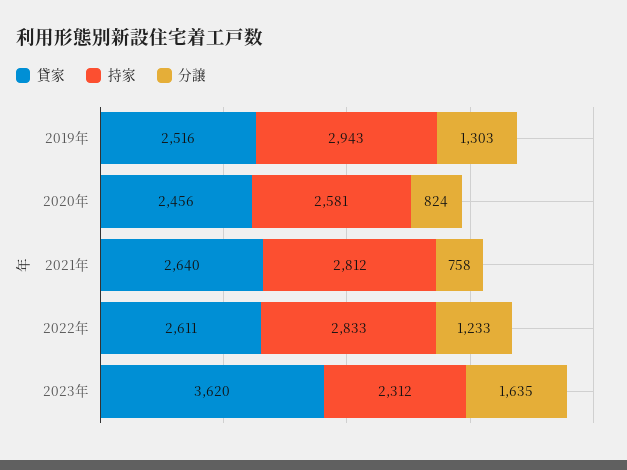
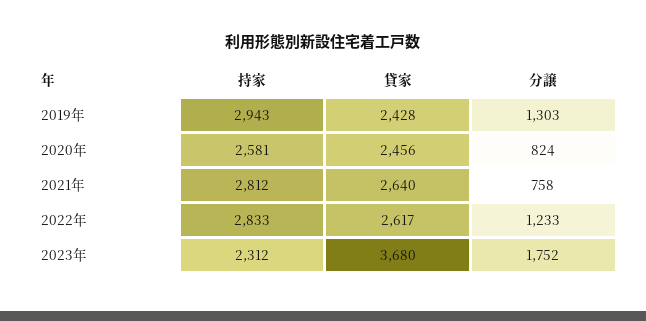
貸家, 2019年: 2516 -> 2428
貸家, 2022年: 2611 -> 2617
貸家, 2023年: 3620 -> 3680
分譲, 2023年: 1635 -> 1752

